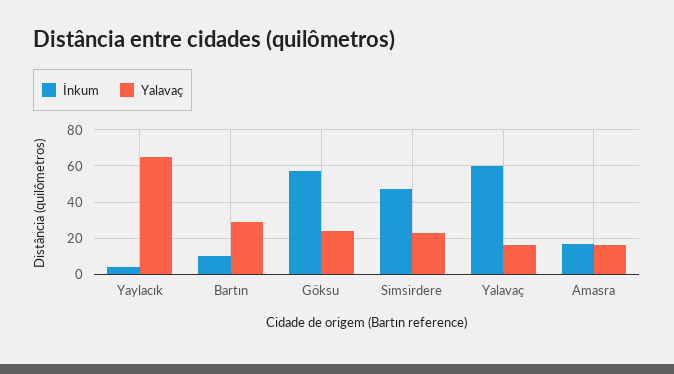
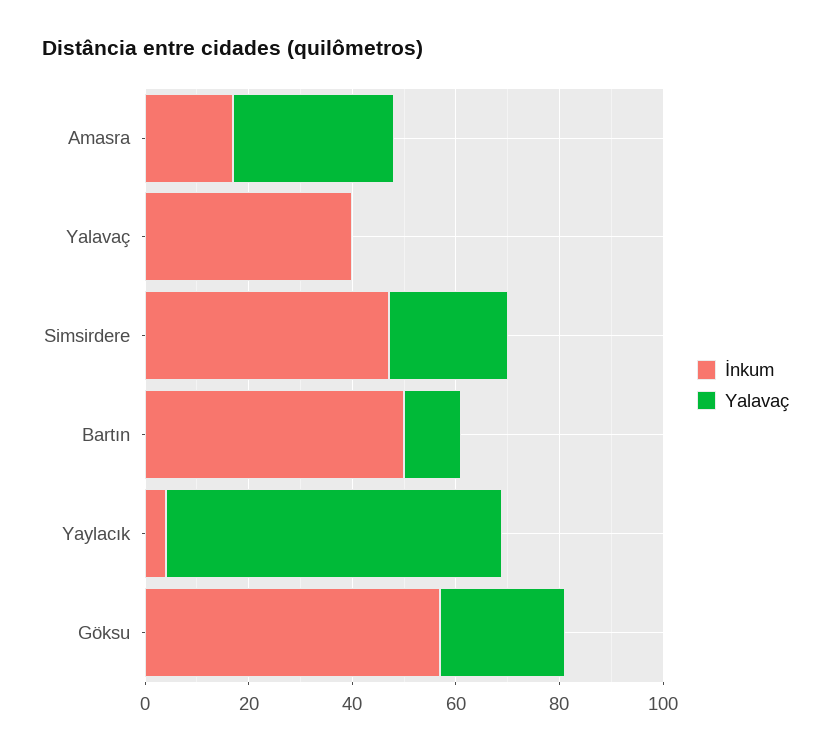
İnkum, Bartın: 10 -> 50
Yalavaç, Bartın: 30 -> 10
İnkum, Yalavaç: 60 -> 40
Yalavaç, Yalavaç: 15 -> 0
Yalavaç, Amasra: 15 -> 30

